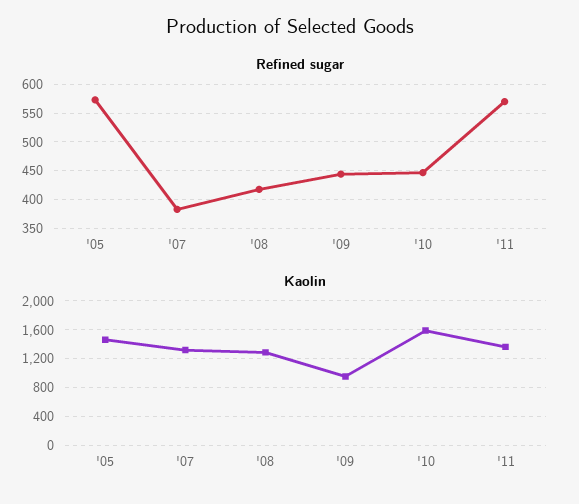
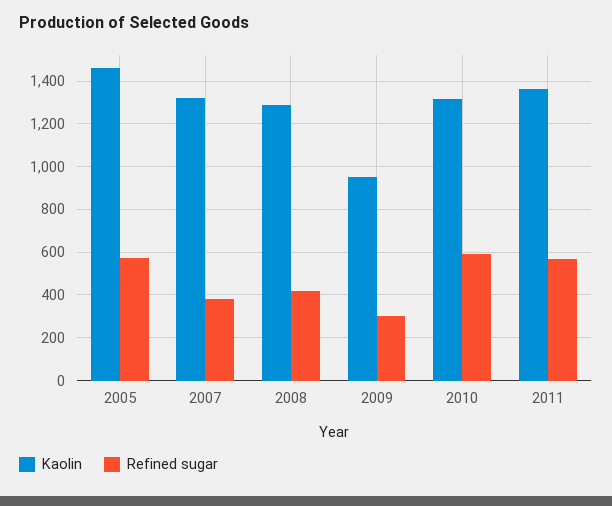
Refined sugar, '09: 450 -> 300
Refined sugar, '10: 450 -> 600
Kaolin, '10: 1600 -> 1300

